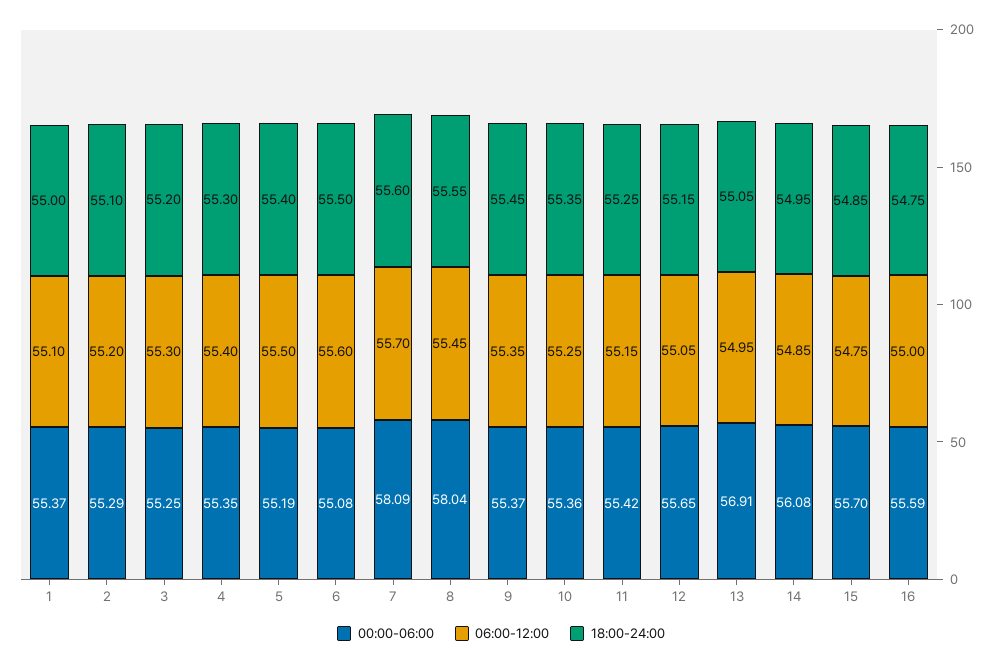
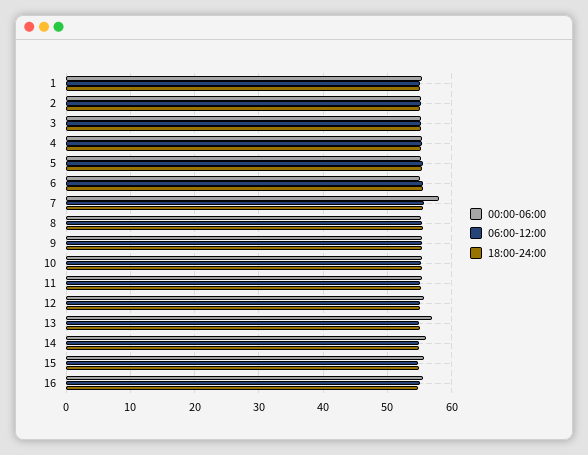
00:00-06:00, 8: 58.04 -> 55

